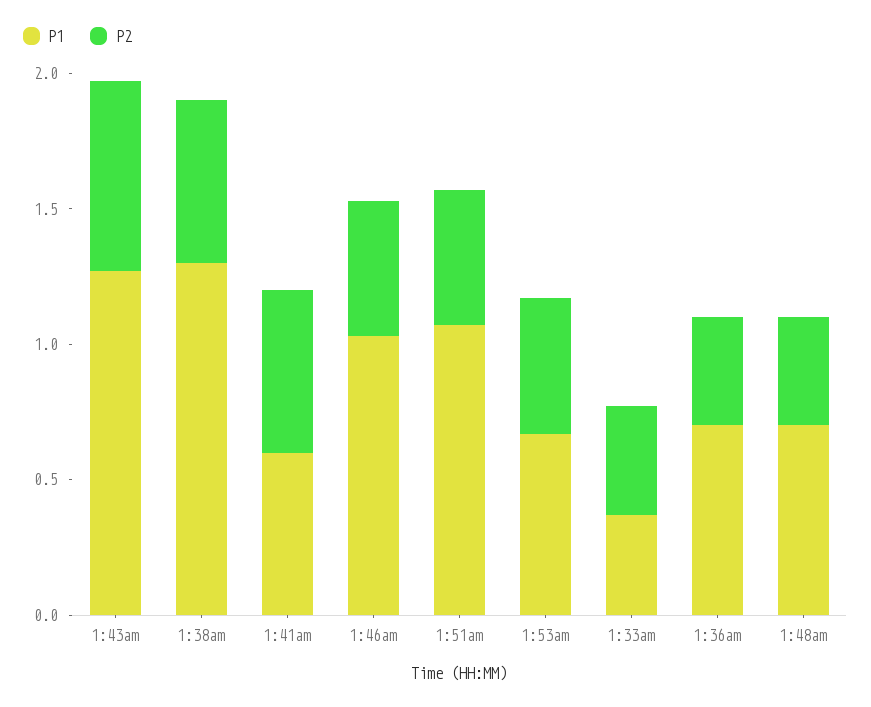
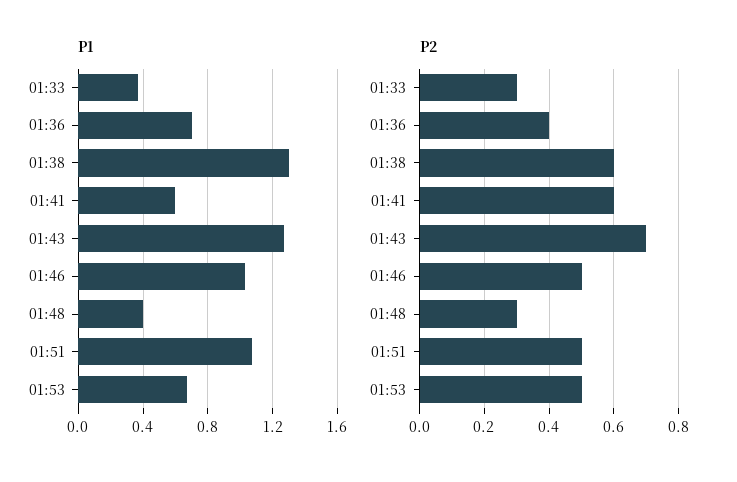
P2, 1:33am: 0.4 -> 0.3
P1, 1:48am: 0.7 -> 0.4
P2, 1:48am: 0.4 -> 0.3

